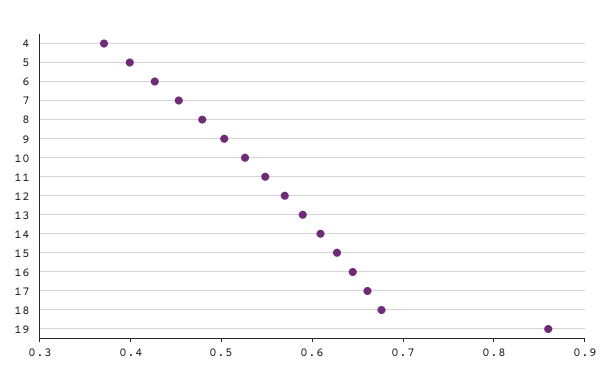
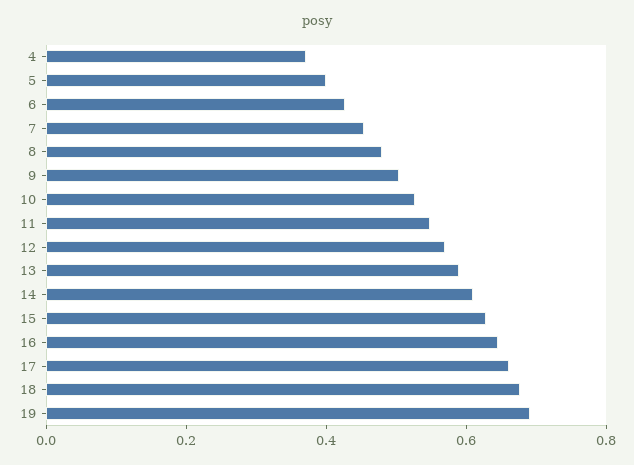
19: 0.86 -> 0.7

